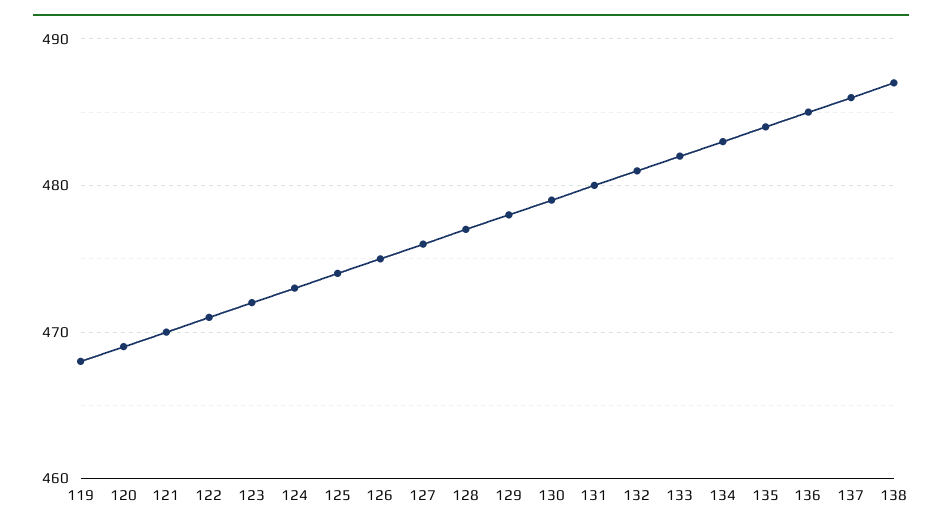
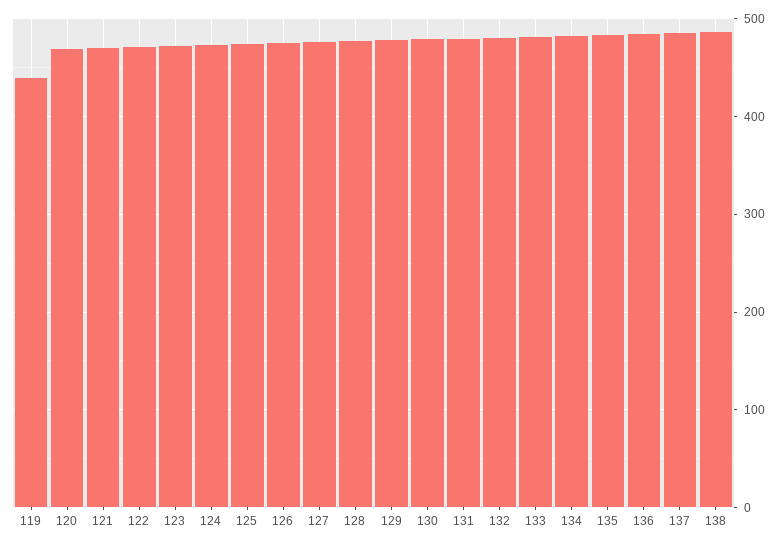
119: 468 -> 440

